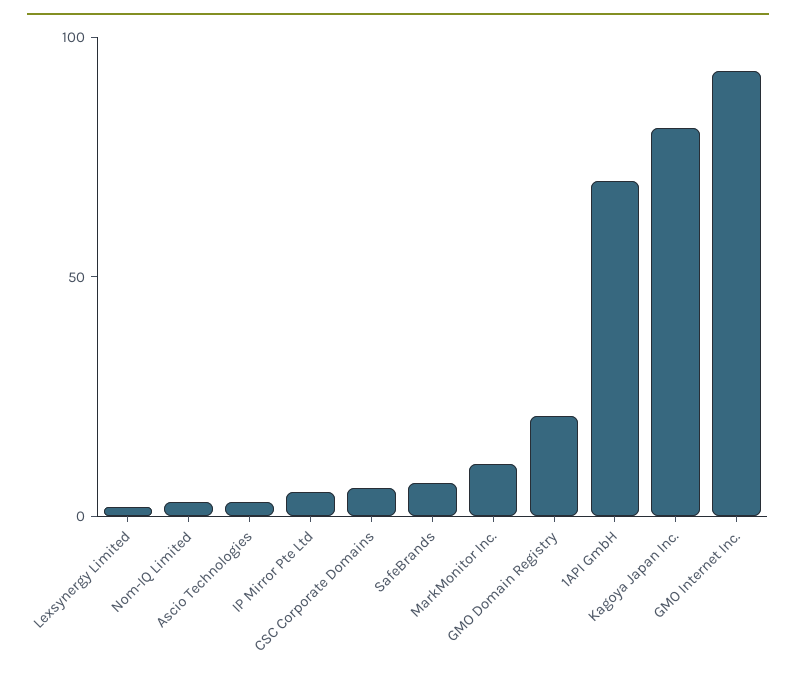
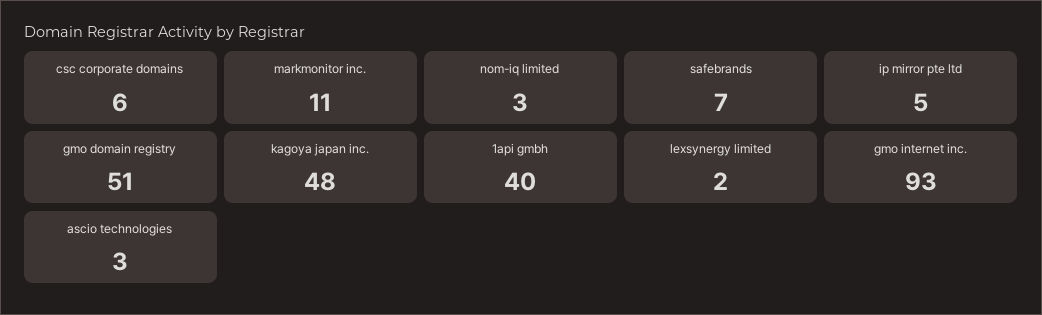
GMO Domain Registry: 20 -> 51
1API GmbH: 70 -> 40
Kagoya Japan Inc.: 80 -> 48

